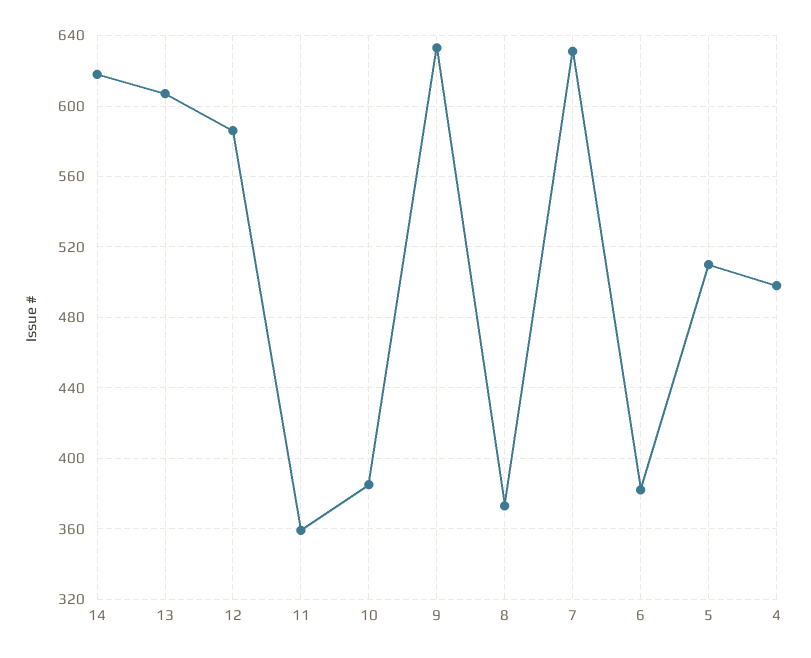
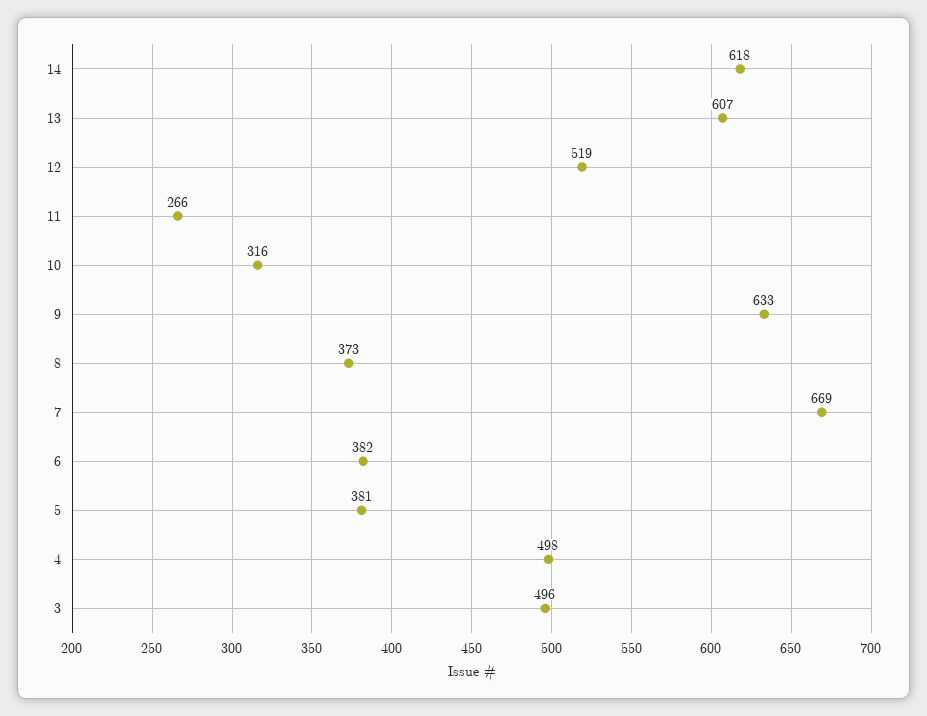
12: 585 -> 519
11: 360 -> 266
10: 385 -> 316
7: 630 -> 669
5: 510 -> 381
3: none -> 496

